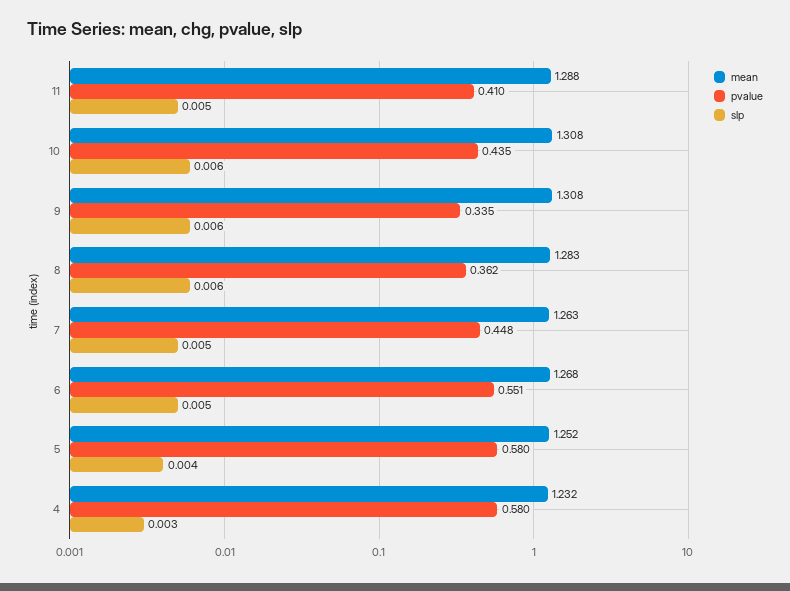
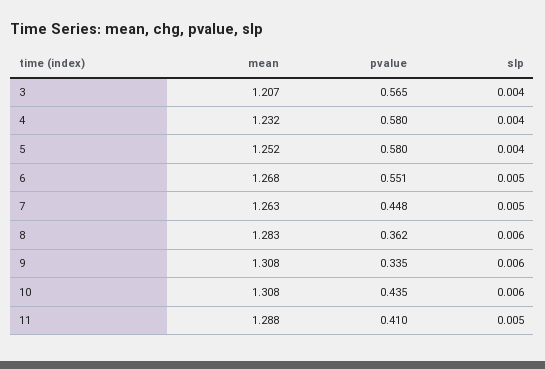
slp, 4: 0.003 -> 0.004
mean, 3: none -> 1.207
pvalue, 3: none -> 0.565
slp, 3: none -> 0.004

